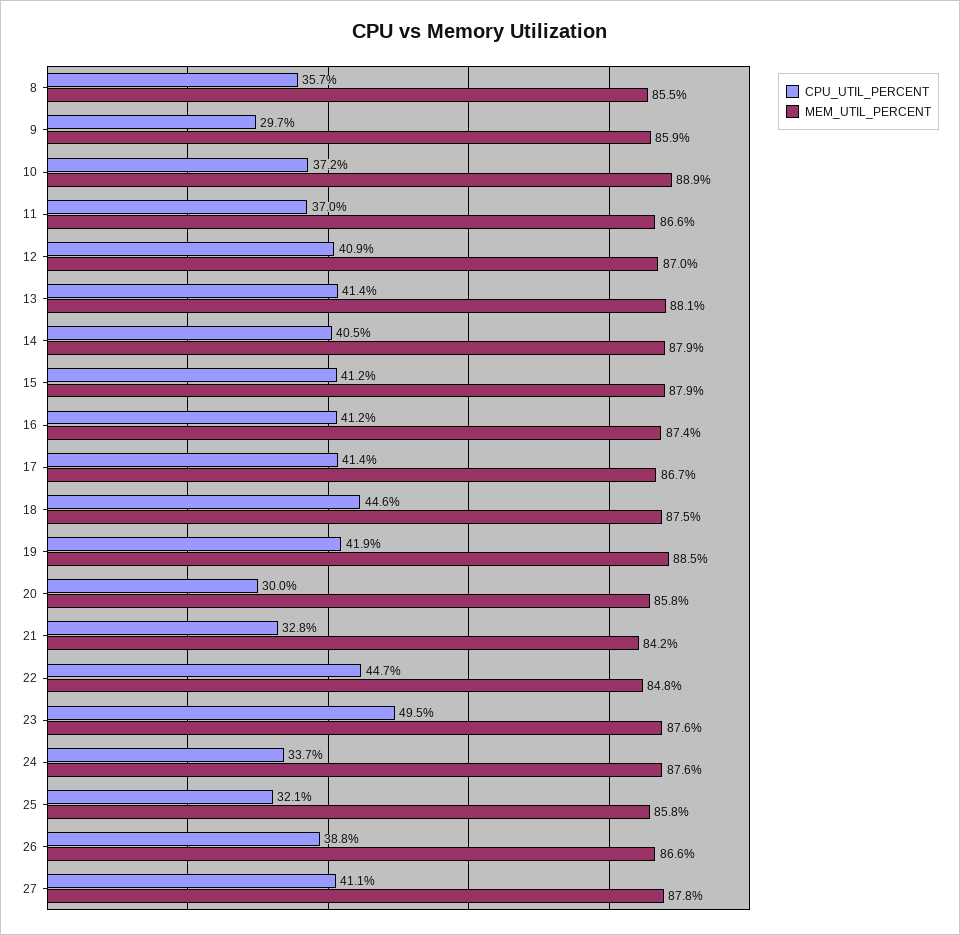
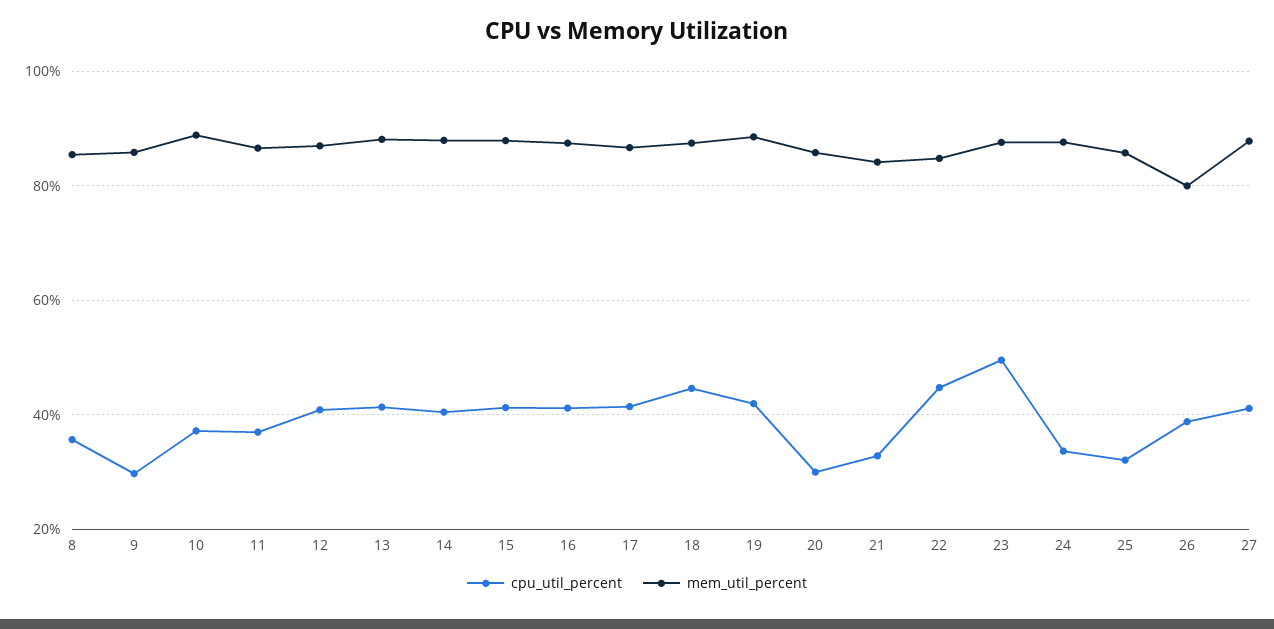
MEM_UTIL_PERCENT, 26: 86.6 -> 80

